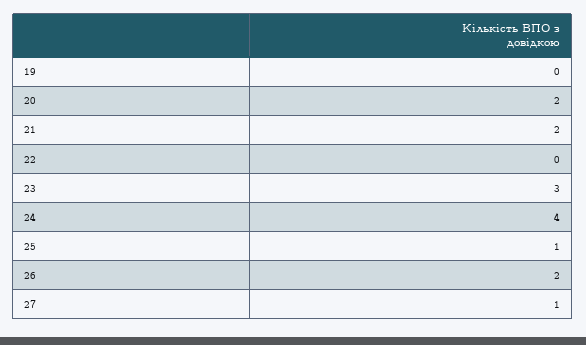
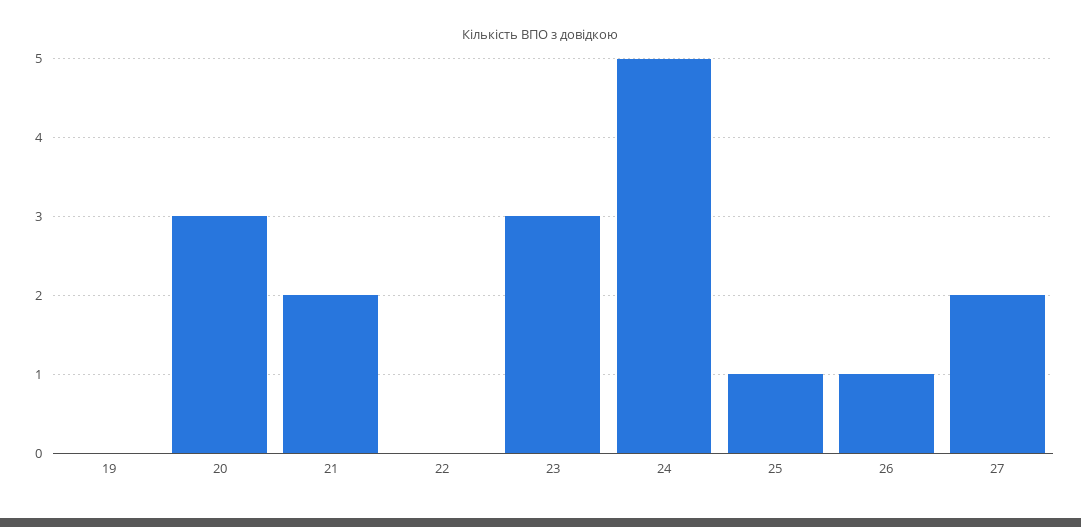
20: 2 -> 3
24: 4 -> 5
26: 2 -> 1
27: 1 -> 2

